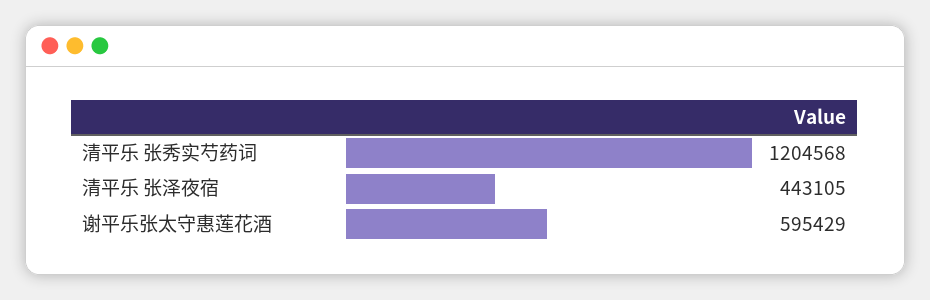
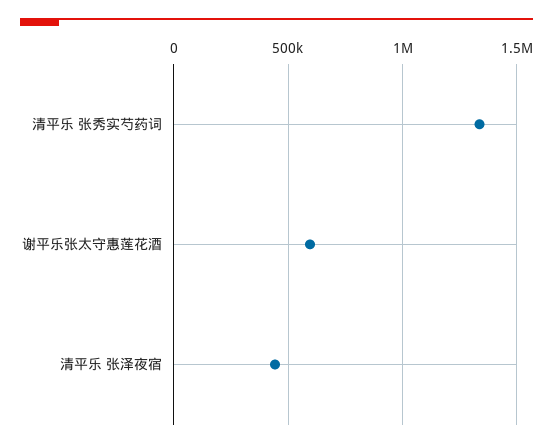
清平乐 张秀实芍药词: 1204568 -> 1350000

